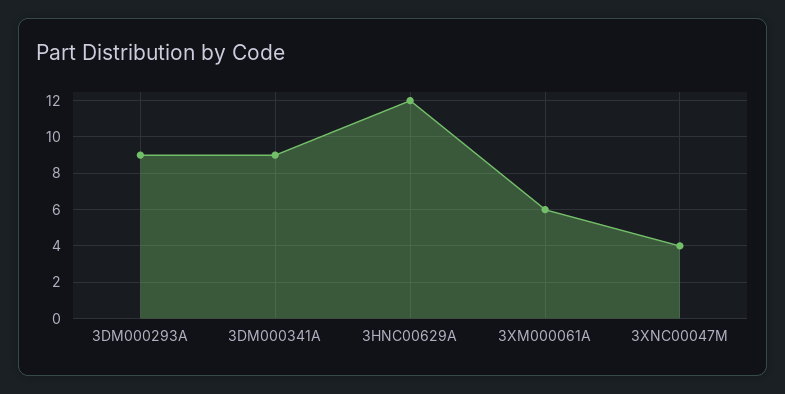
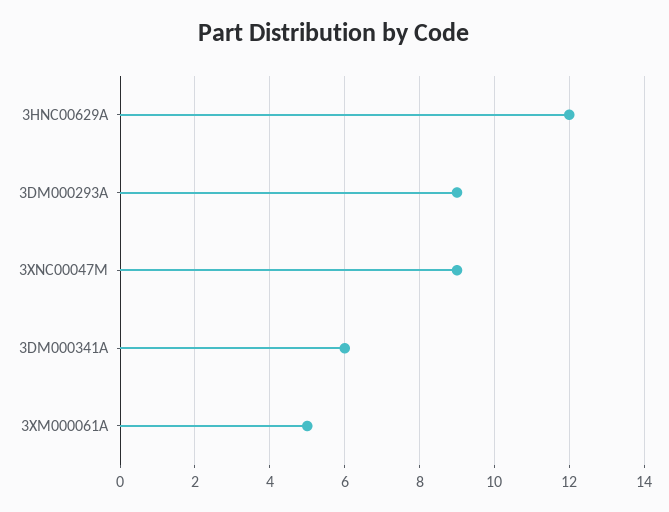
3DM000341A: 9 -> 6
3XM000061A: 6 -> 5
3XNC00047M: 4 -> 9

